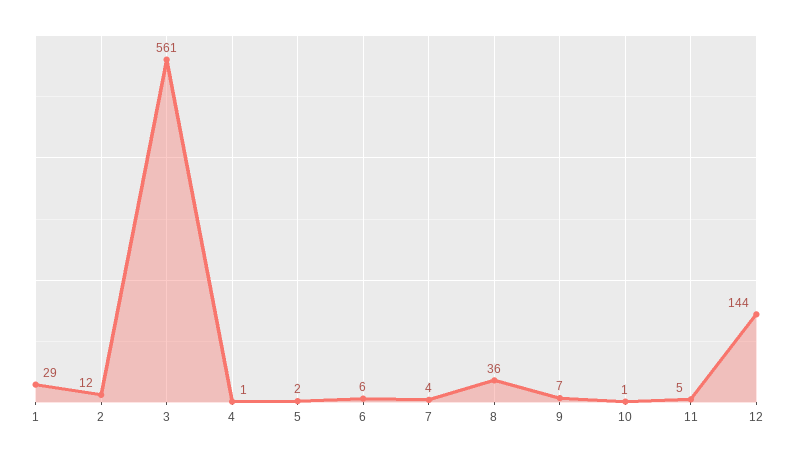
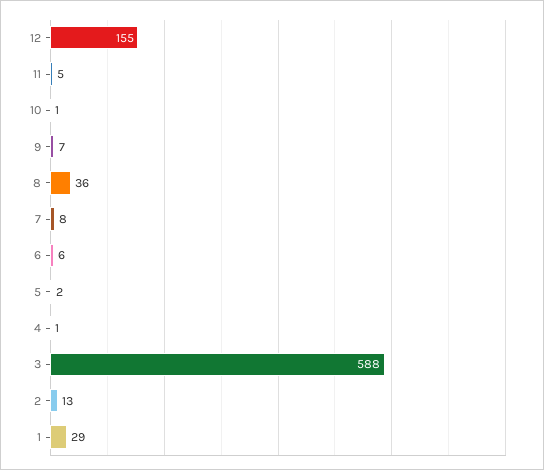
2: 12 -> 13
3: 561 -> 588
7: 4 -> 8
12: 144 -> 155

